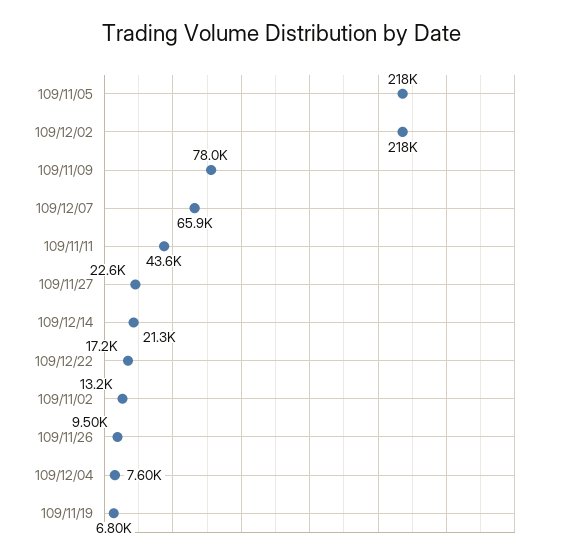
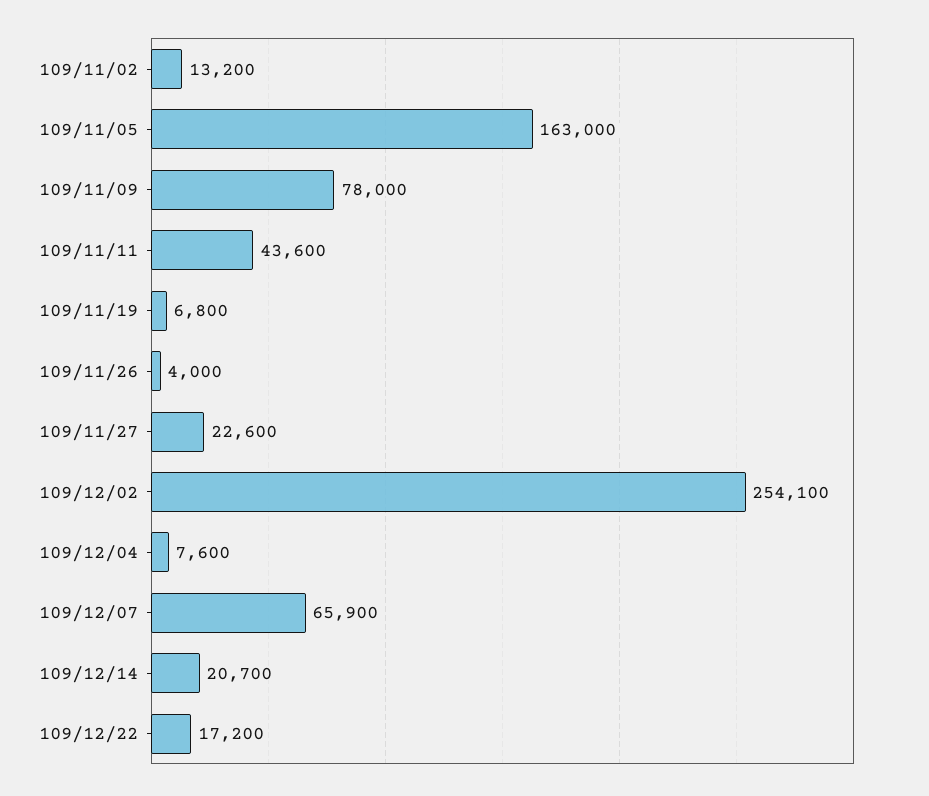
109/11/05: 218000 -> 163000
109/12/02: 218000 -> 254100
109/12/14: 21300 -> 20700
109/11/26: 9500 -> 4000

